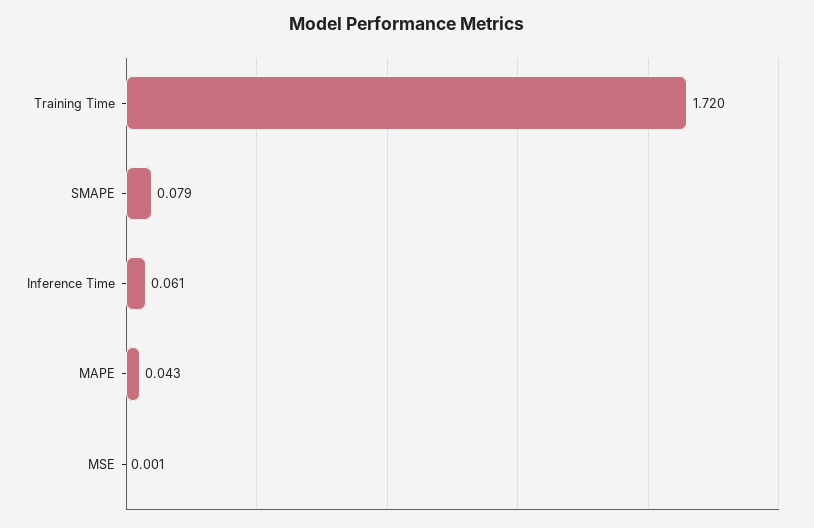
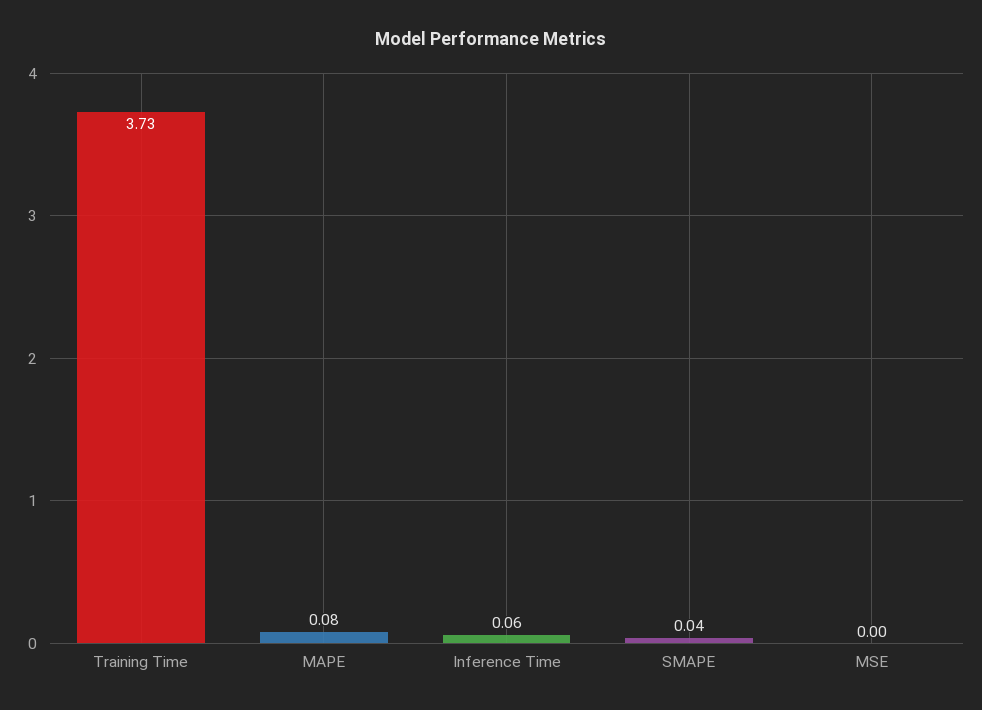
Training Time: 1.72 -> 3.73
SMAPE: 0.079 -> 0.04
MAPE: 0.043 -> 0.08

